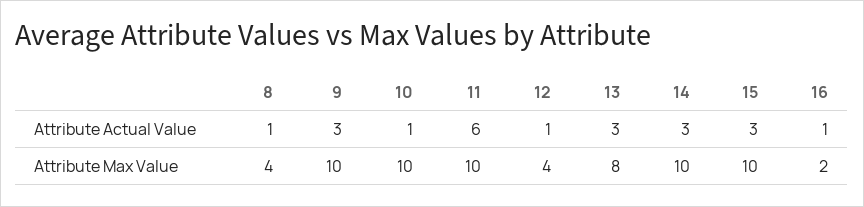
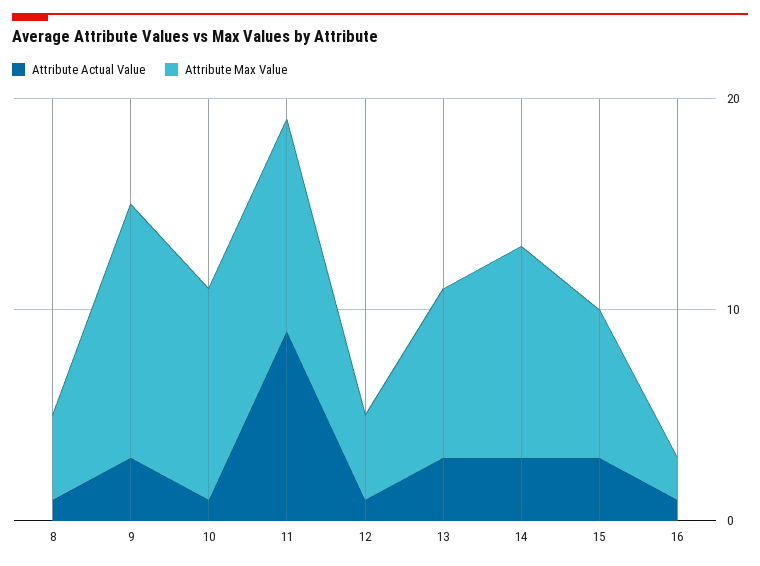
Attribute Actual Value, 11: 6 -> 9
Attribute Max Value, 9: 10 -> 12
Attribute Max Value, 15: 10 -> 7

